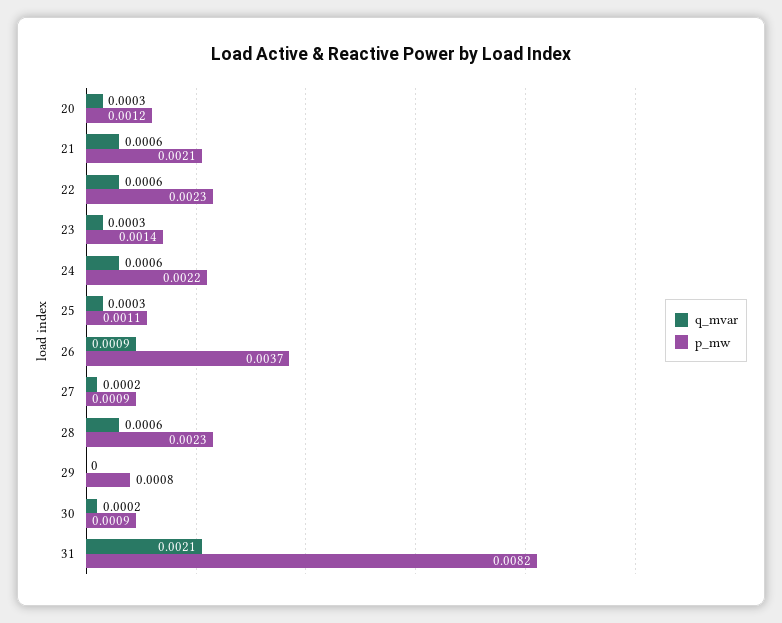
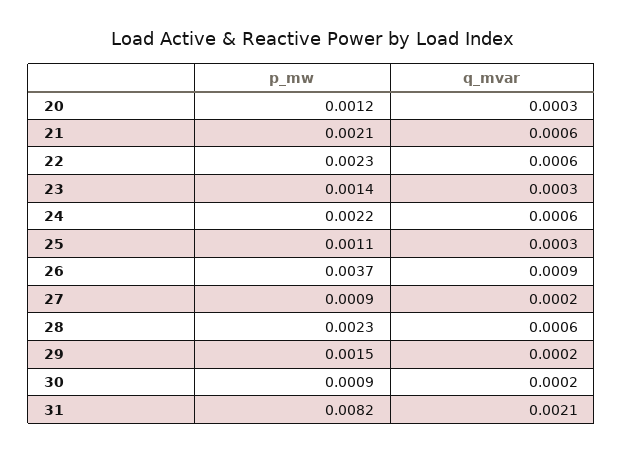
q_mvar, 29: 0 -> 0.0002
p_mw, 29: 0.0008 -> 0.0015

